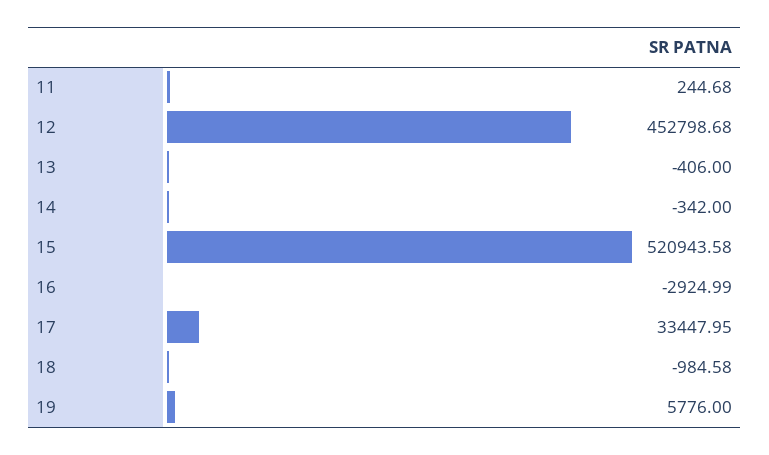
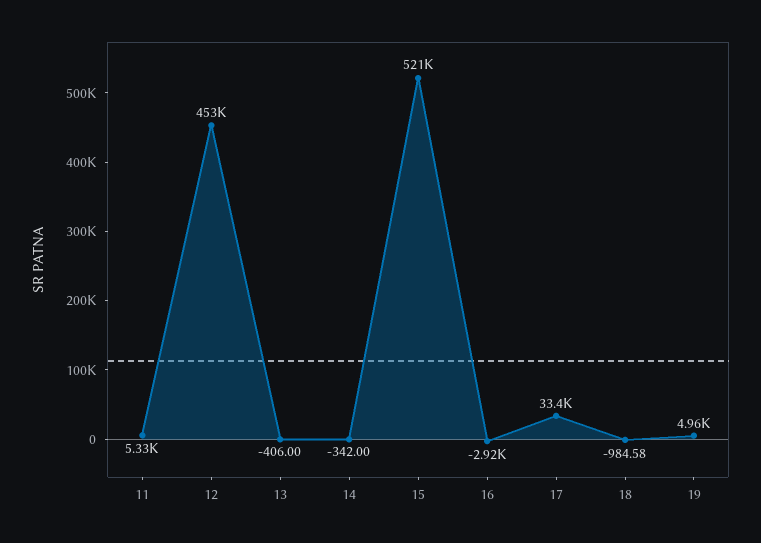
11: 244.68 -> 5330
19: 5776 -> 4960

